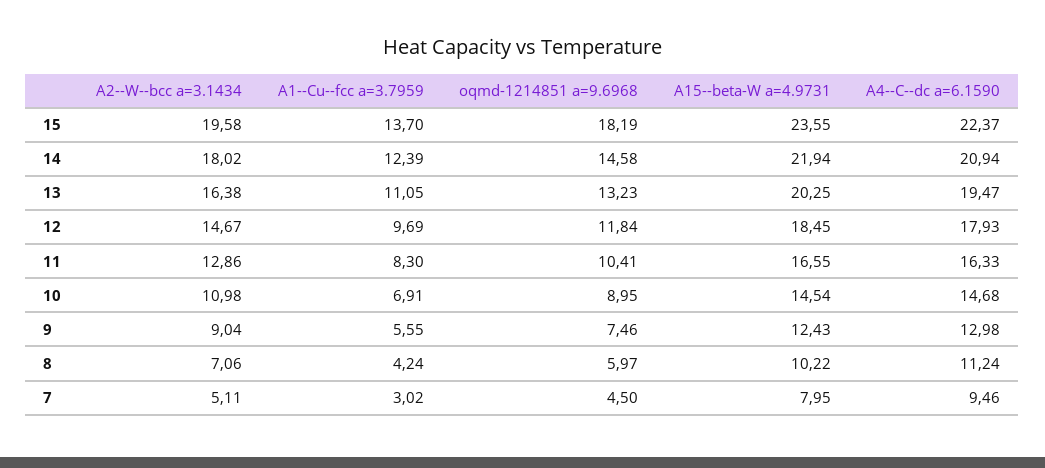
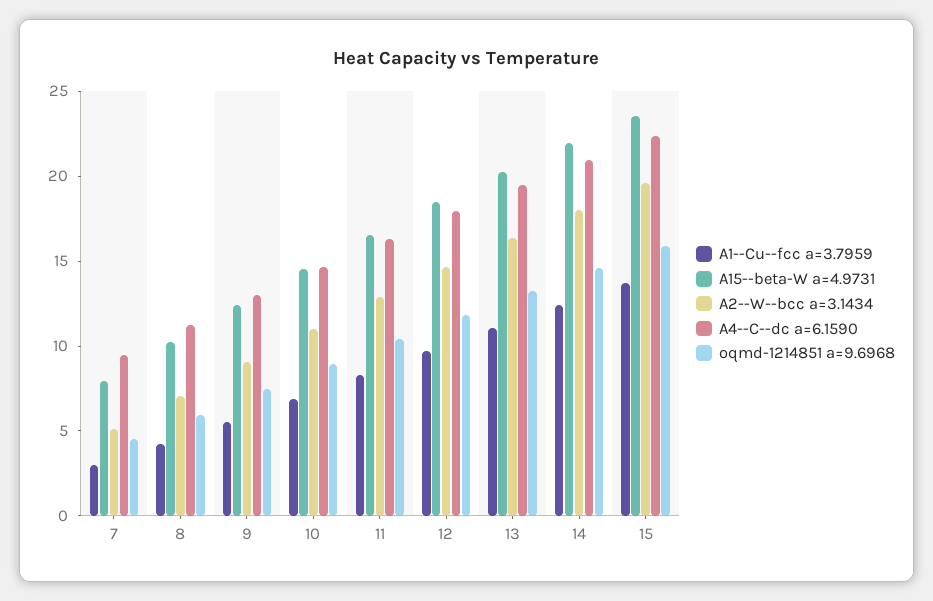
oqmd-1214851 a=9.6968, 15: 18.19 -> 16

